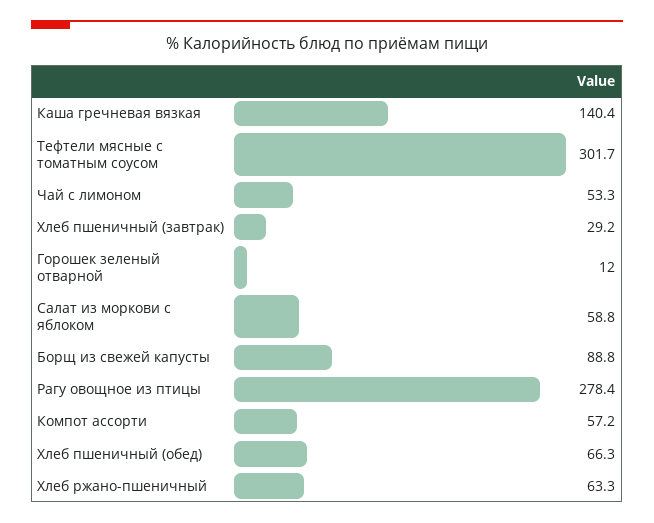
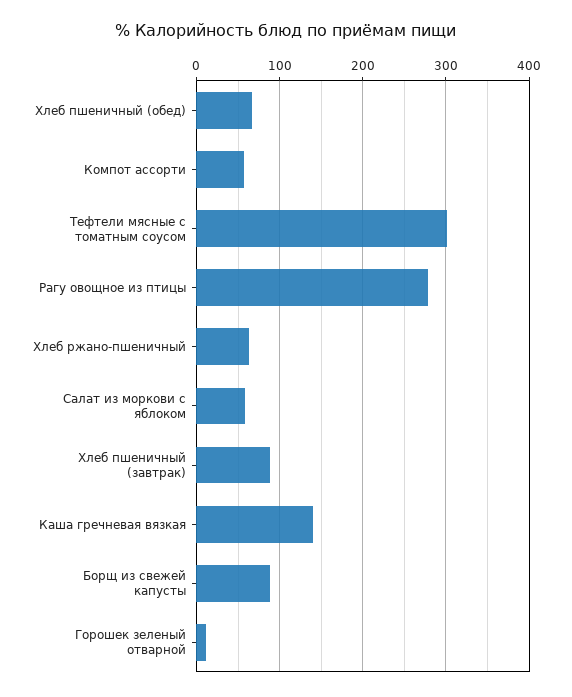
Чай с лимоном: 53.3 -> none
Хлеб пшеничный (завтрак): 29.2 -> 90

